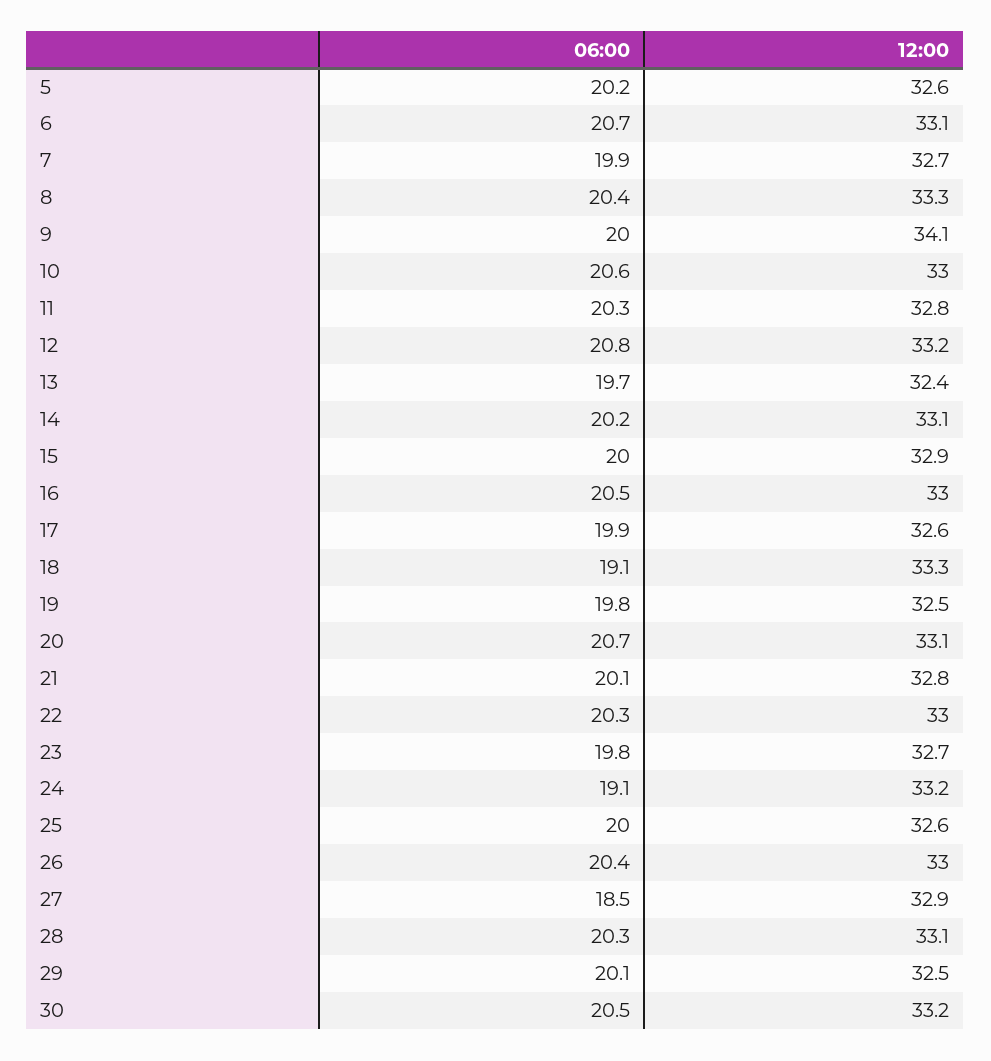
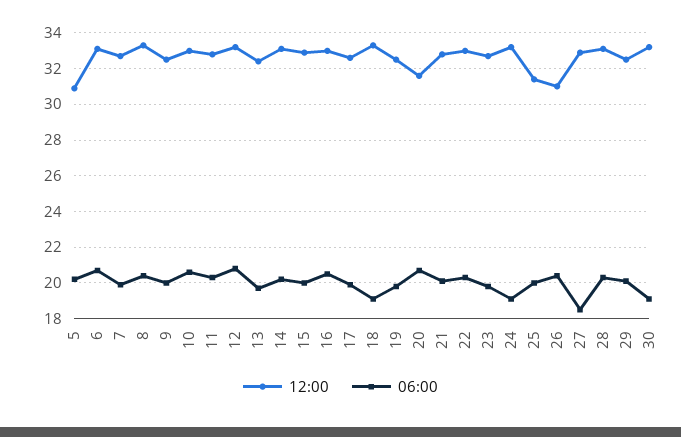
12:00, 5: 32.6 -> 31
12:00, 9: 34.1 -> 32.5
12:00, 20: 33.1 -> 31.5
12:00, 25: 32.6 -> 31.5
12:00, 26: 33 -> 31
06:00, 30: 20.5 -> 19

